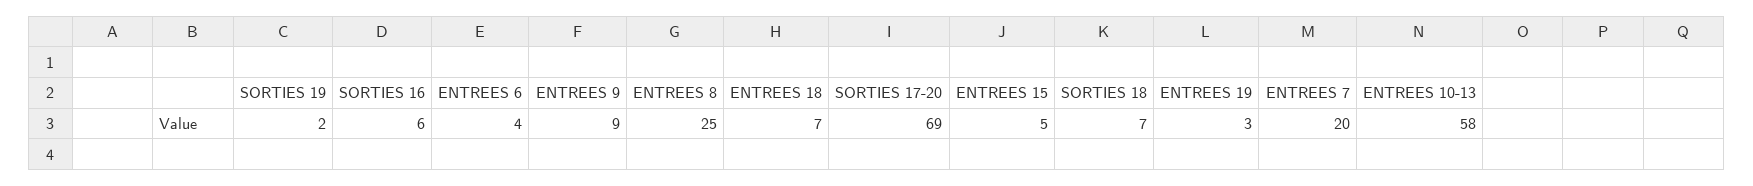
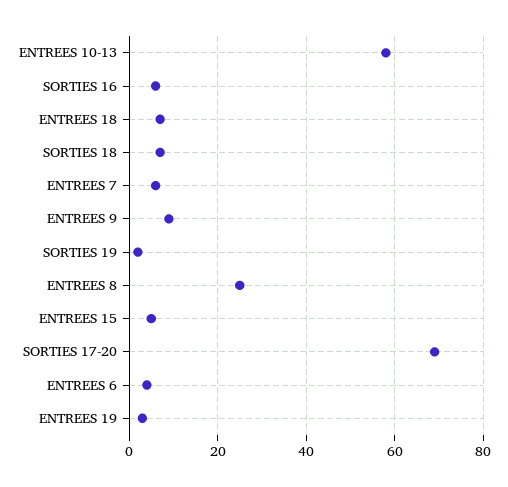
ENTREES 7: 20 -> 5

